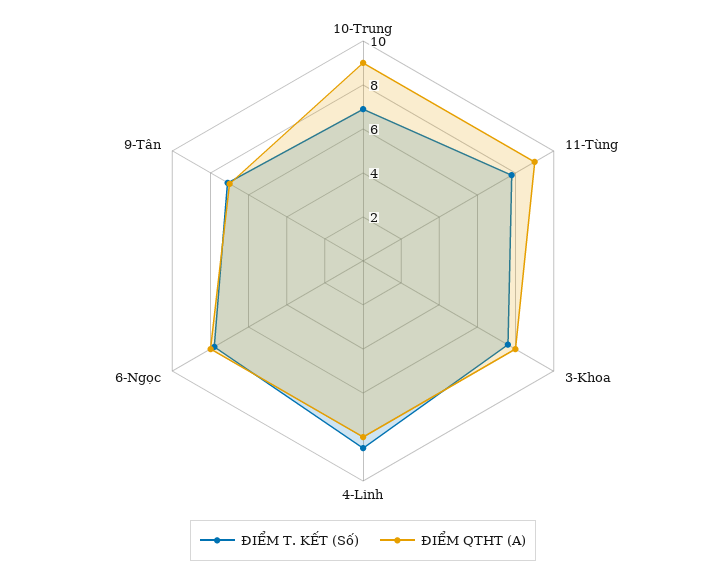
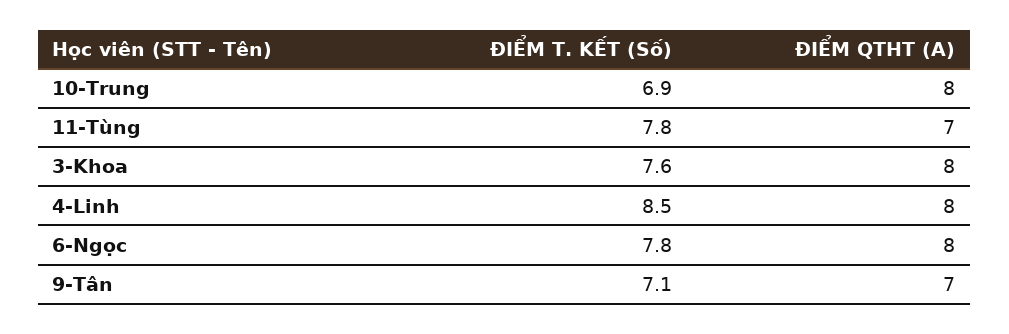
ĐIỂM QTHT (A), 10-Trung: 9 -> 8
ĐIỂM QTHT (A), 11-Tùng: 9 -> 7

